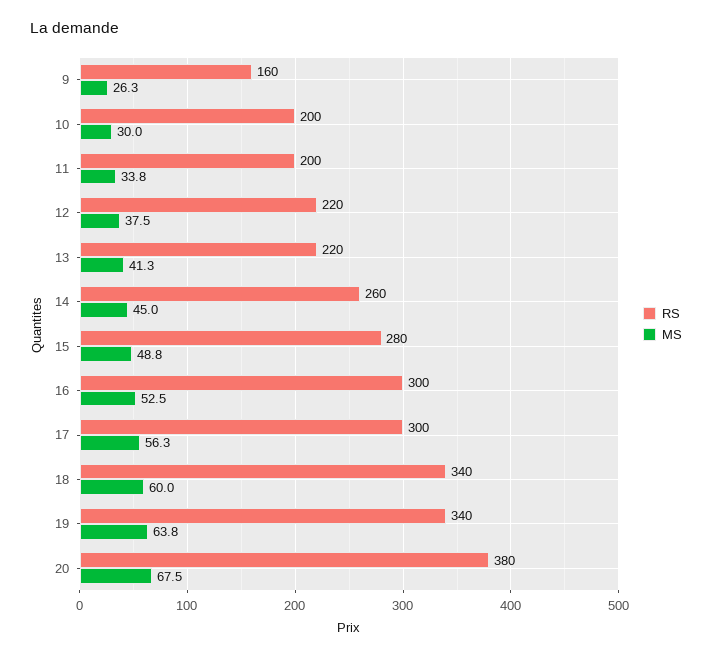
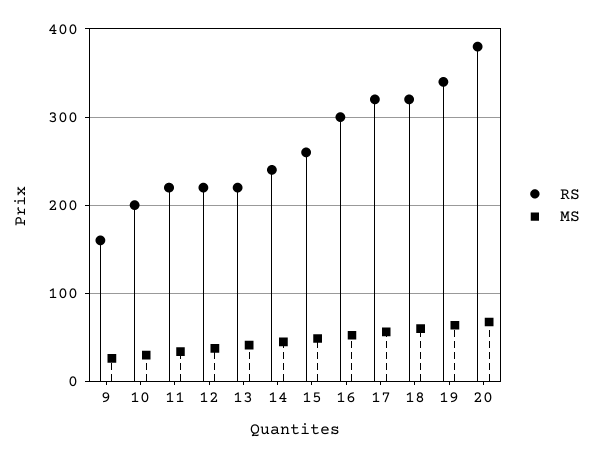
RS, 11: 200 -> 220
RS, 14: 260 -> 240
RS, 15: 280 -> 260
RS, 17: 300 -> 320
RS, 18: 340 -> 320

